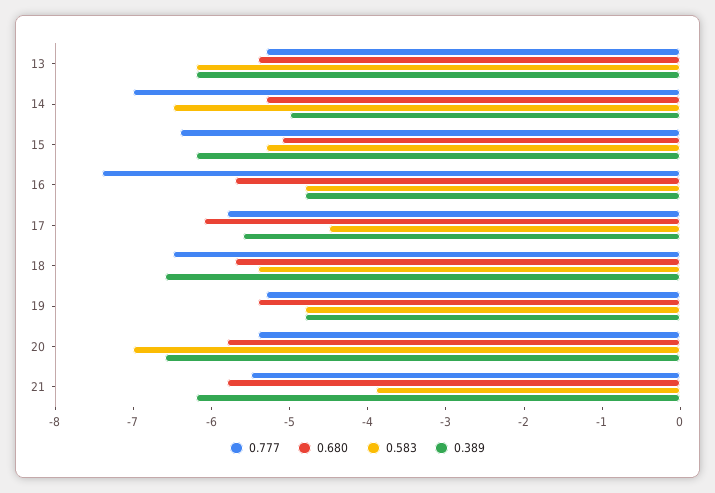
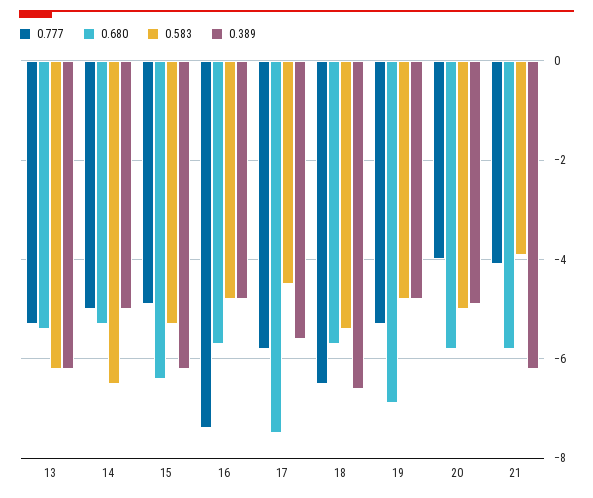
0.777, 14: -7 -> -5
0.777, 15: -6.5 -> -5
0.680, 15: -5 -> -6.5
0.680, 17: -6 -> -7.5
0.680, 19: -5.5 -> -7
0.777, 20: -5.5 -> -4
0.583, 20: -7 -> -5
0.389, 20: -6.5 -> -5
0.777, 21: -5.5 -> -4

